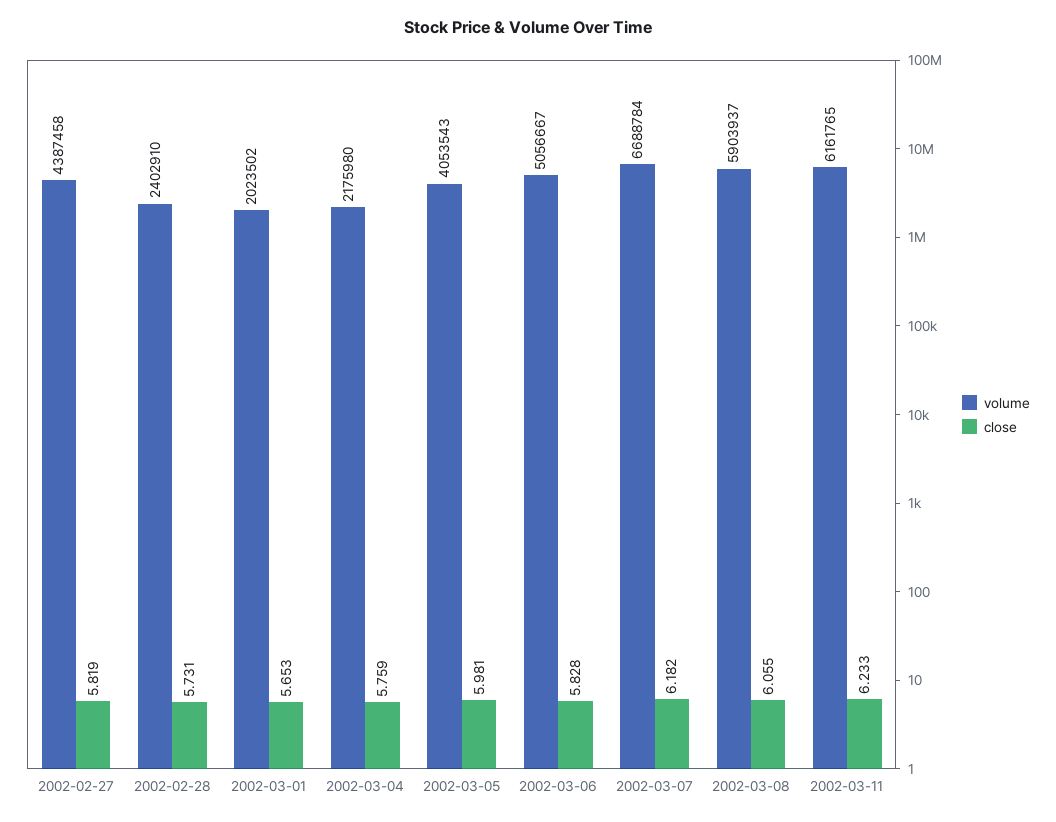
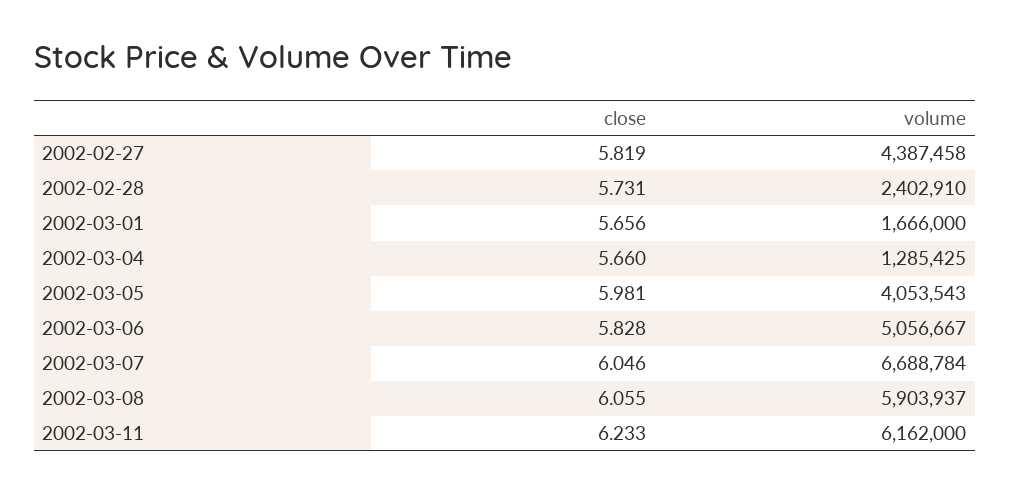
volume, 2002-03-01: 2023502 -> 1666000
close, 2002-03-01: 5.653 -> 5.656
volume, 2002-03-04: 2175980 -> 1285425
close, 2002-03-04: 5.759 -> 5.66
close, 2002-03-07: 6.182 -> 6.046
volume, 2002-03-11: 6161765 -> 6162000

